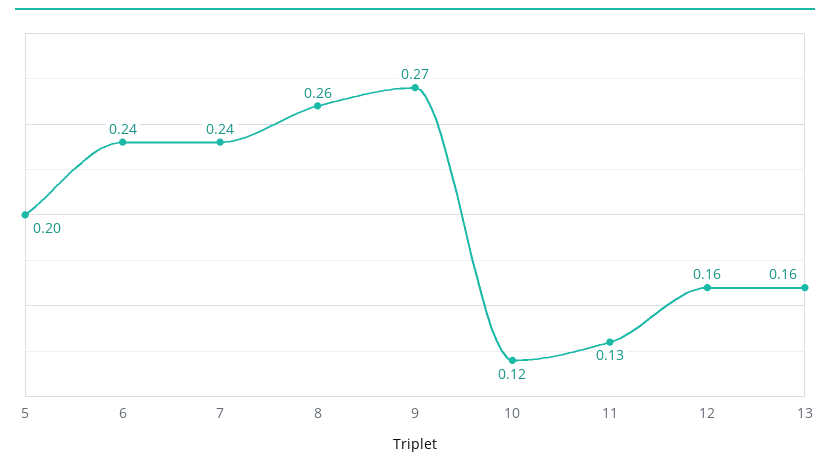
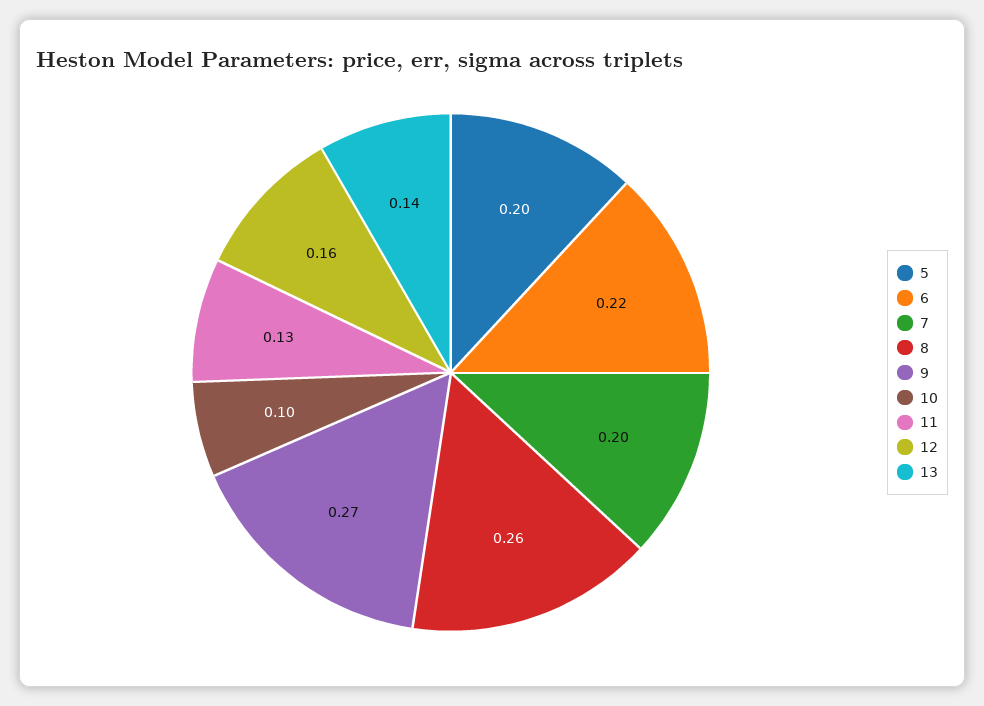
6: 0.24 -> 0.22
7: 0.24 -> 0.2
10: 0.12 -> 0.1
13: 0.16 -> 0.14

